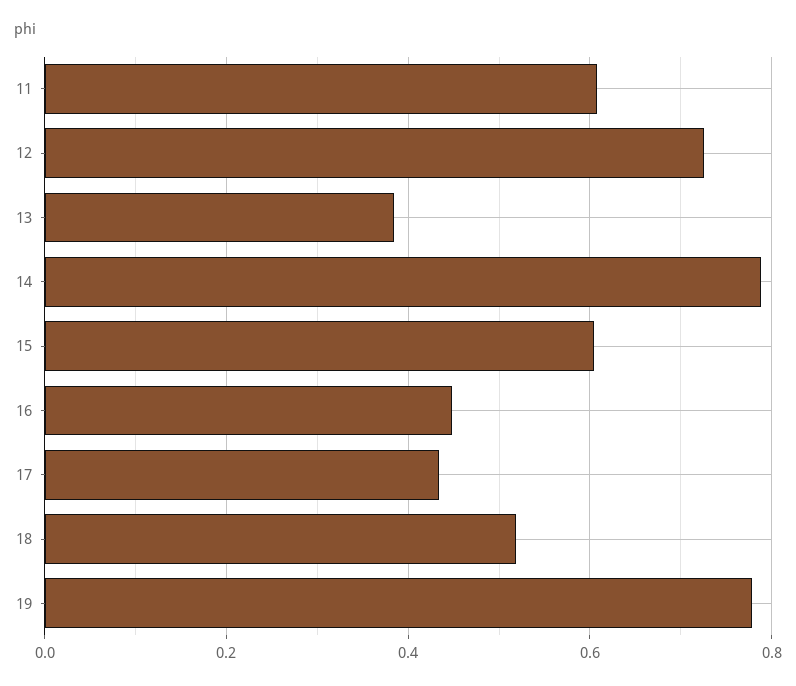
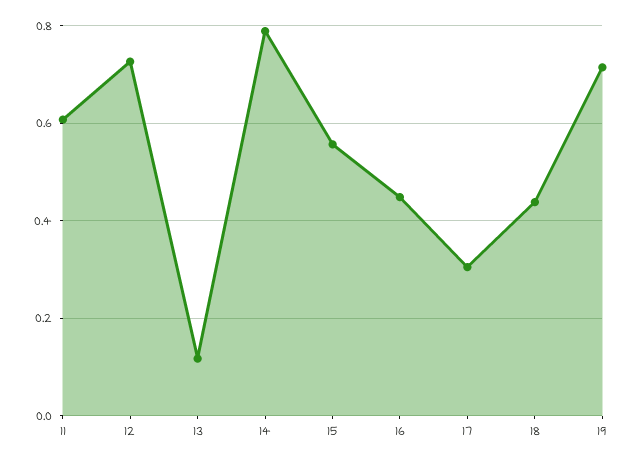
13: 0.38 -> 0.12
15: 0.6 -> 0.56
17: 0.44 -> 0.3
18: 0.52 -> 0.44
19: 0.78 -> 0.72

